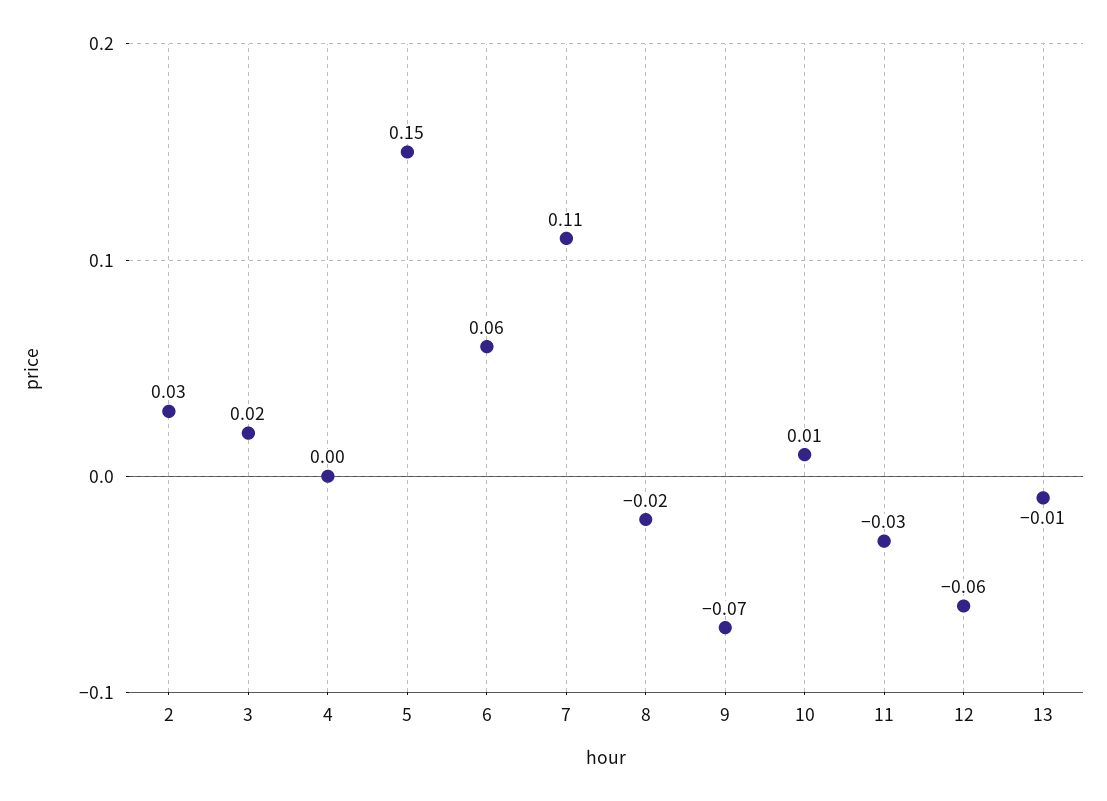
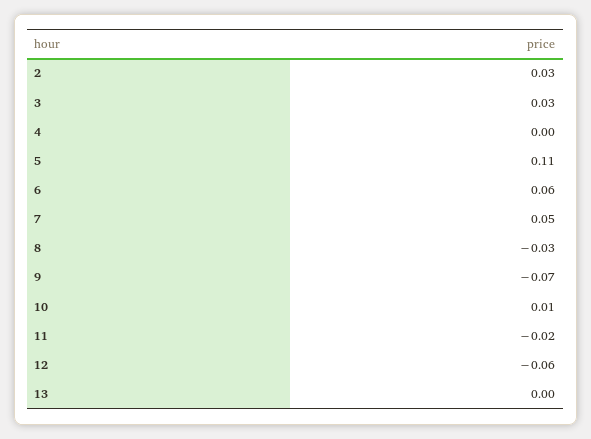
3: 0.02 -> 0.03
5: 0.15 -> 0.11
7: 0.11 -> 0.05
8: -0.02 -> -0.03
11: -0.03 -> -0.02
13: -0.01 -> 0

